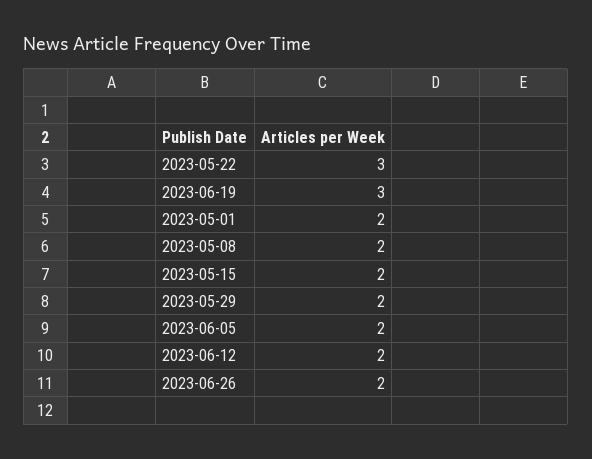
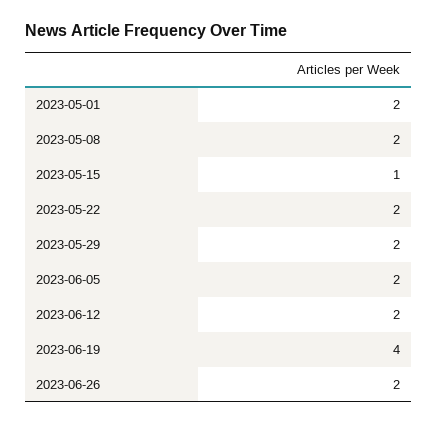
2023-05-22: 3 -> 2
2023-06-19: 3 -> 4
2023-05-15: 2 -> 1

